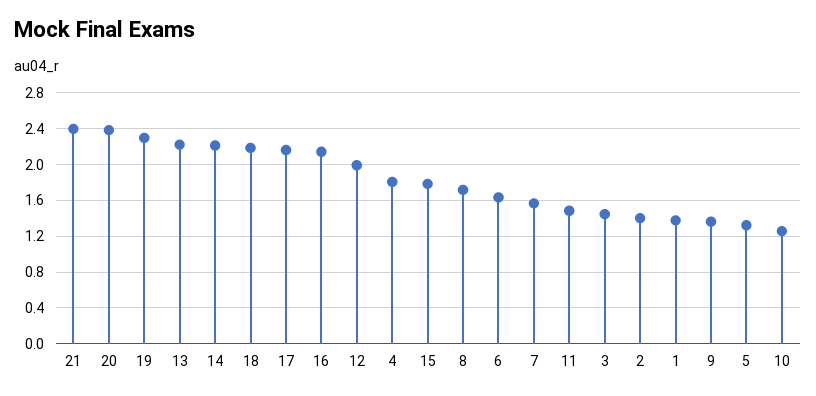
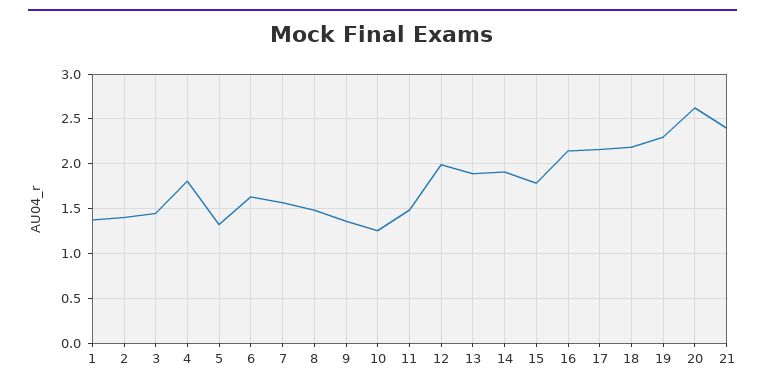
20: 2.4 -> 2.6
13: 2.2 -> 1.9
14: 2.2 -> 1.9
8: 1.7 -> 1.5

